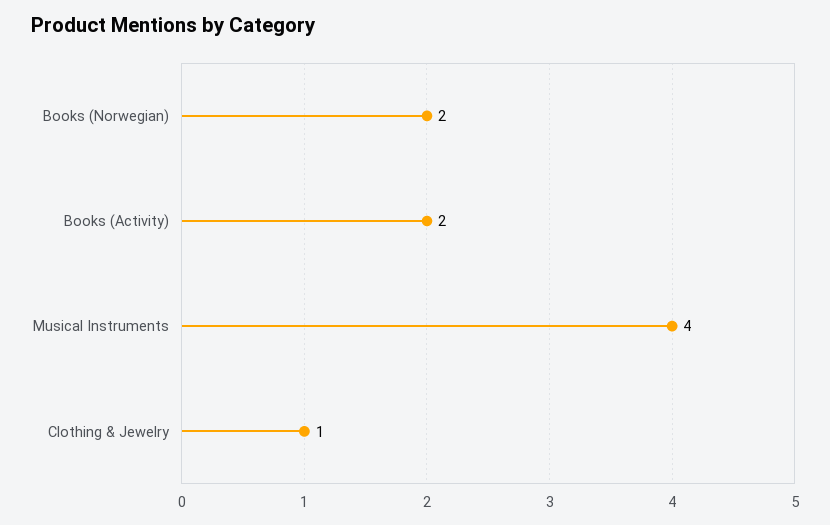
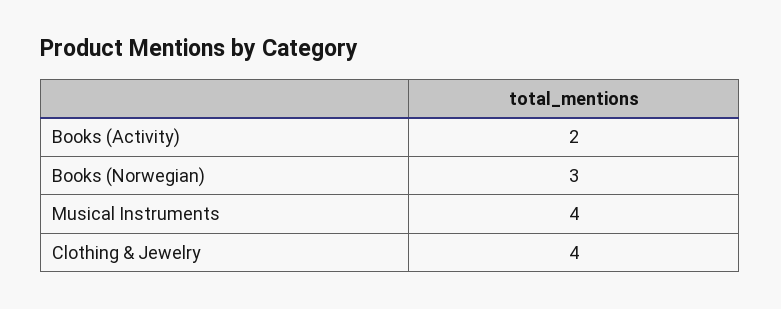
Books (Norwegian): 2 -> 3
Clothing & Jewelry: 1 -> 4

